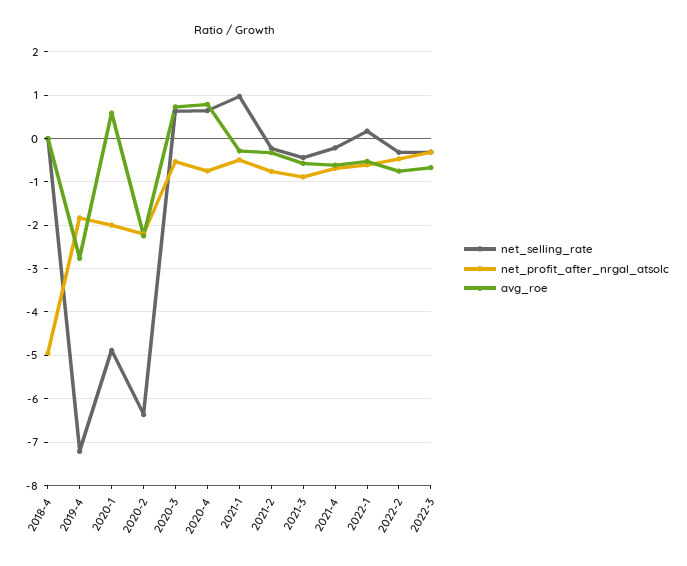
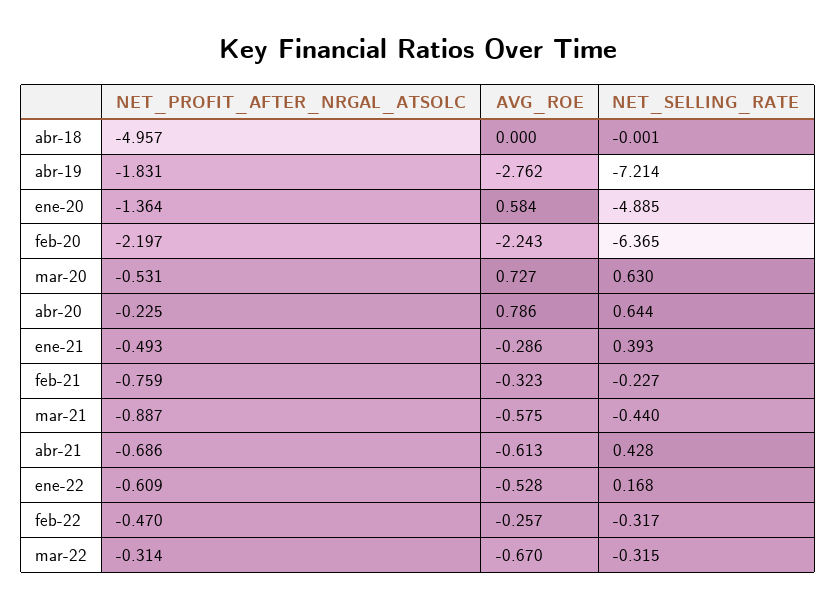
net_profit_after_nrgal_atsolc, 2020-1: -2 -> -1.364
net_profit_after_nrgal_atsolc, 2020-4: -0.8 -> -0.225
net_selling_rate, 2021-1: 1 -> 0.393
net_selling_rate, 2021-4: -0.2 -> 0.428
avg_roe, 2022-2: -0.8 -> -0.257

